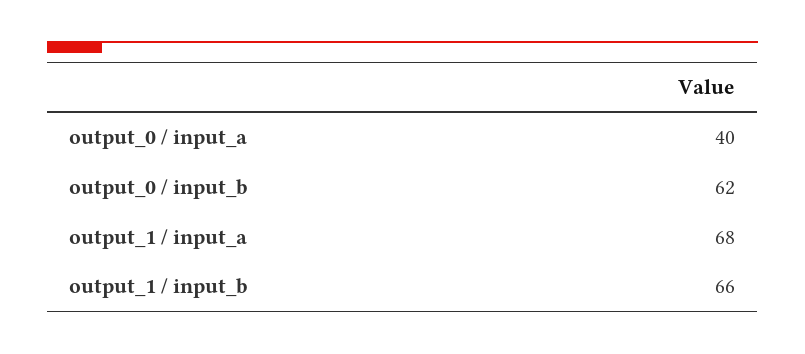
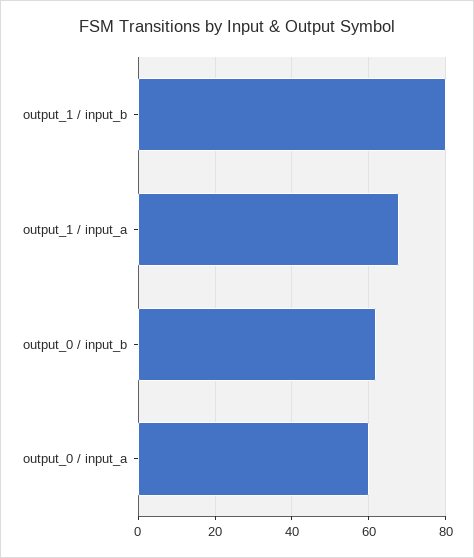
output_0 / input_a: 40 -> 60
output_1 / input_b: 66 -> 80

